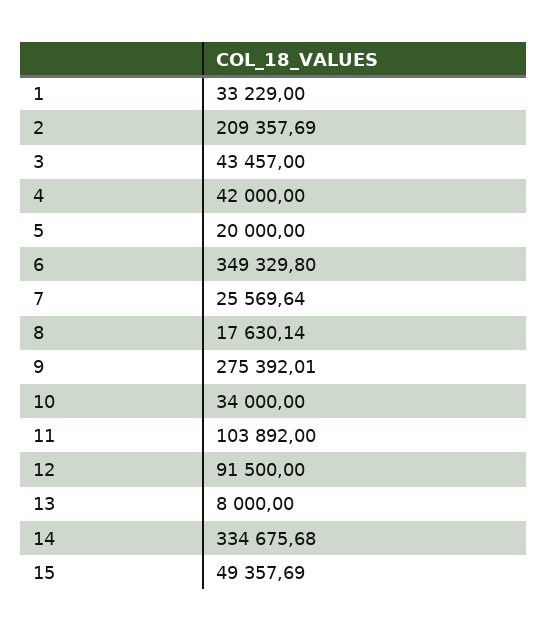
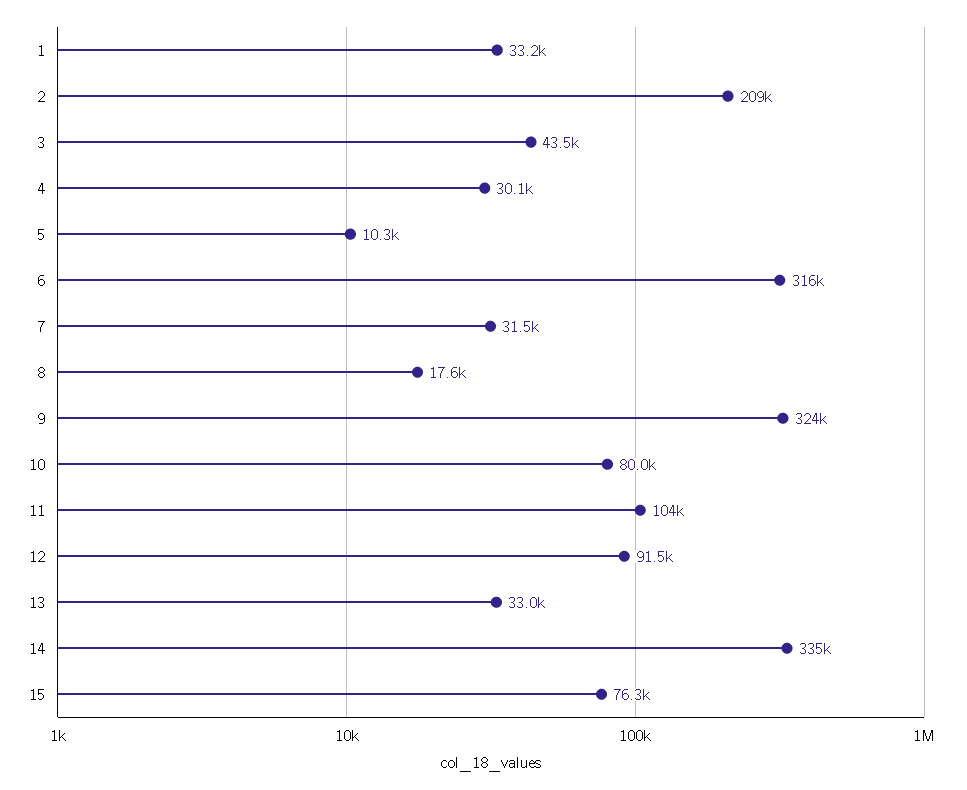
4: 42000 -> 30100
5: 20000 -> 10300
6: 349329.8 -> 316000
7: 25569.64 -> 31500
9: 275392.01 -> 324000
10: 34000 -> 80000
13: 8000 -> 33000
15: 49357.69 -> 76300

